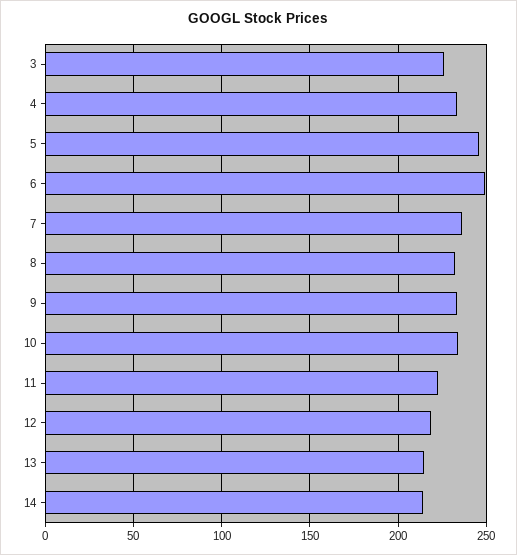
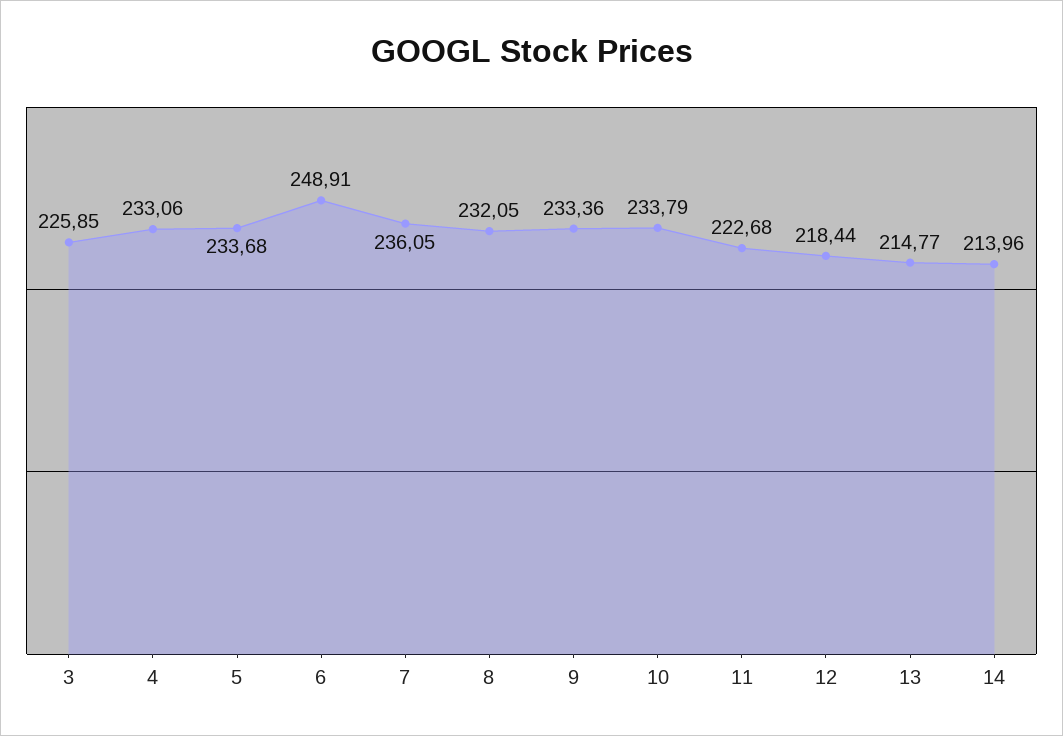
5: 245 -> 233.68

